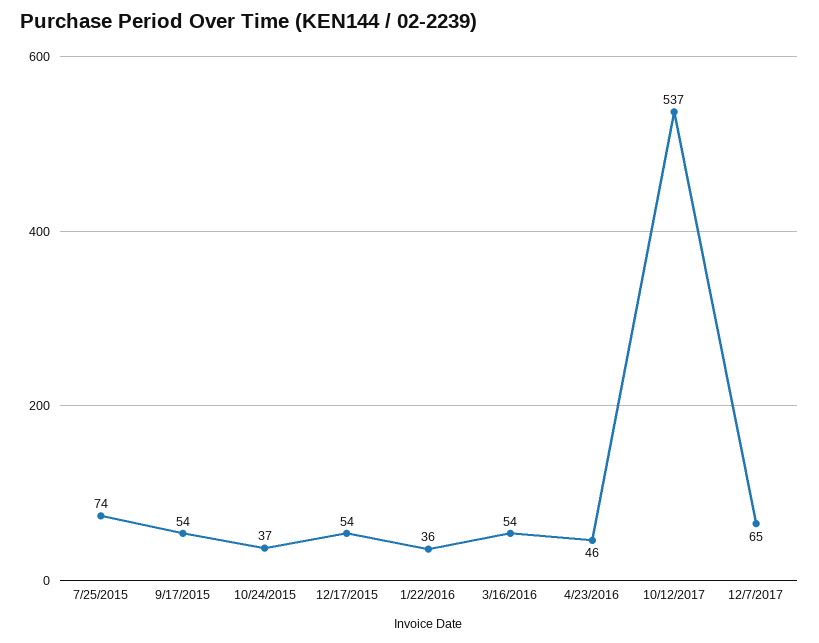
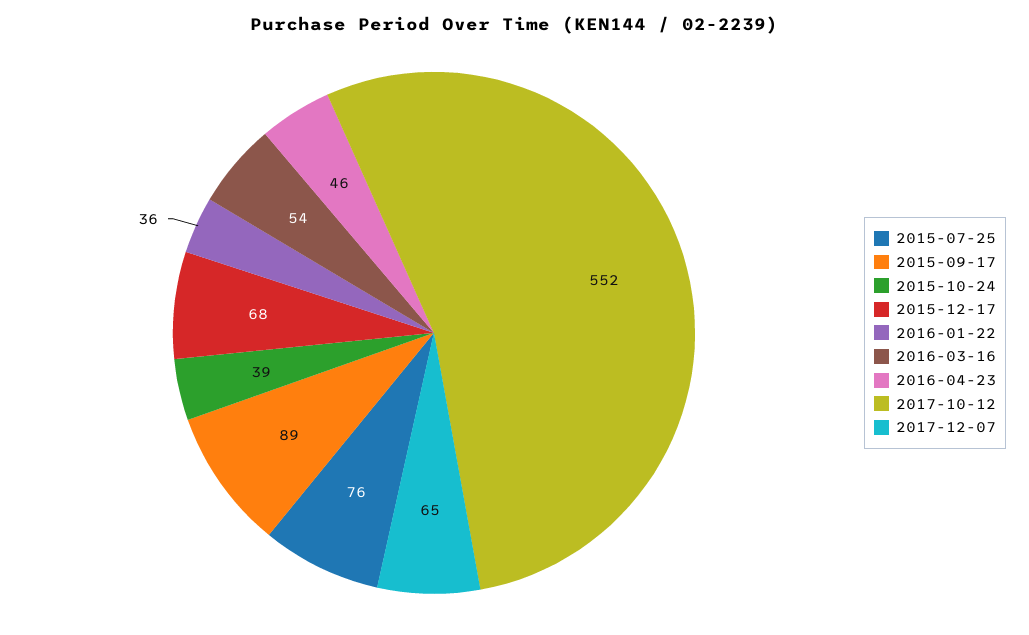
7/25/2015: 74 -> 76
9/17/2015: 54 -> 89
10/24/2015: 37 -> 39
12/17/2015: 54 -> 68
10/12/2017: 537 -> 552

